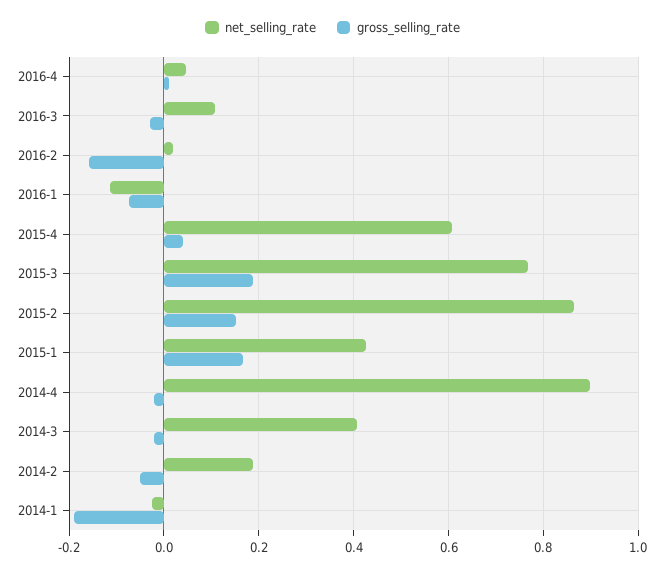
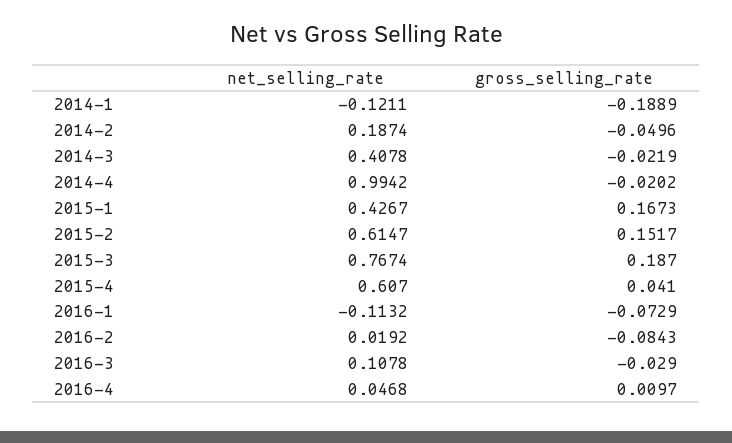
gross_selling_rate, 2016-2: -0.16 -> -0.0843
net_selling_rate, 2015-2: 0.86 -> 0.6147
net_selling_rate, 2014-4: 0.9 -> 0.9942
net_selling_rate, 2014-1: -0.02 -> -0.1211

